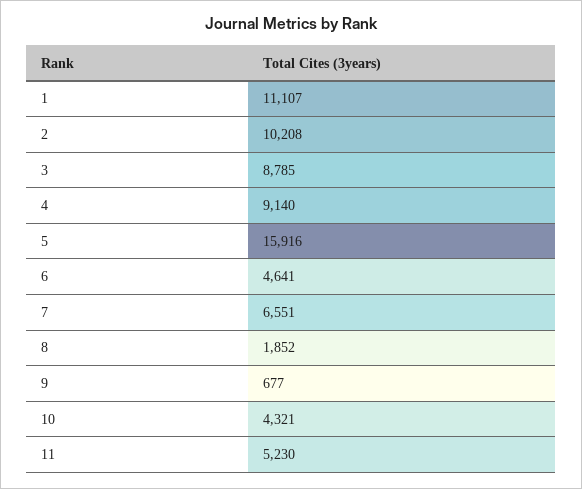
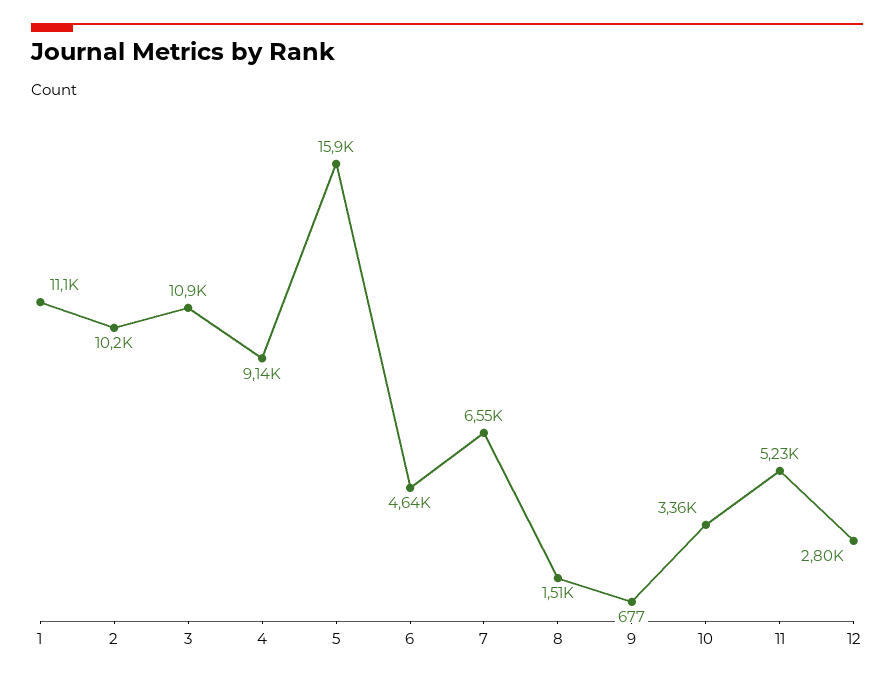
3: 8785 -> 10900
8: 1852 -> 1510
10: 4321 -> 3360
12: none -> 2800

